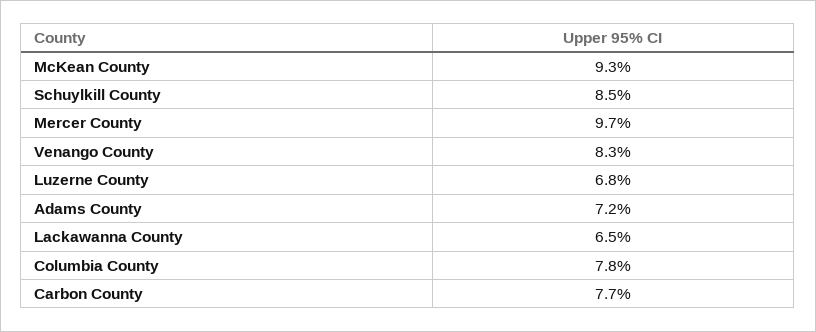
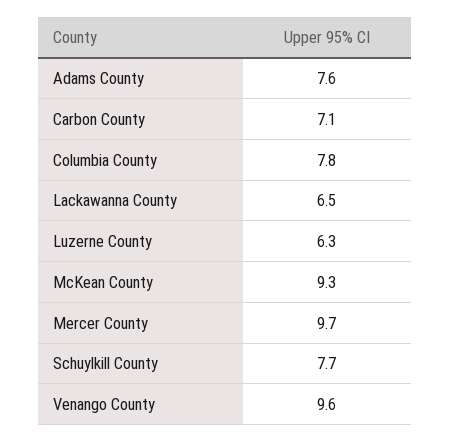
Schuylkill County: 8.5 -> 7.7
Venango County: 8.3 -> 9.6
Luzerne County: 6.8 -> 6.3
Adams County: 7.2 -> 7.6
Carbon County: 7.7 -> 7.1

